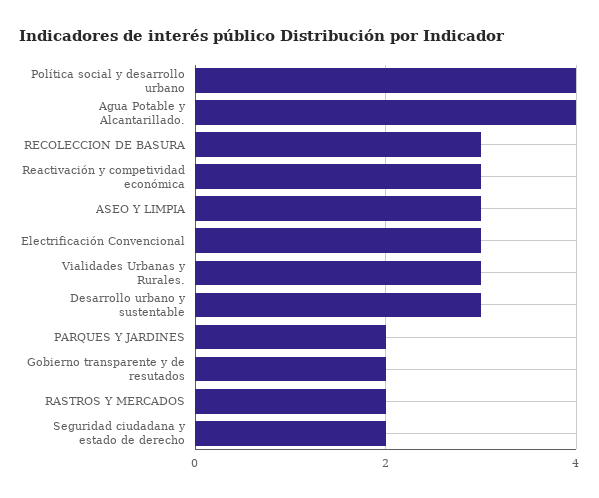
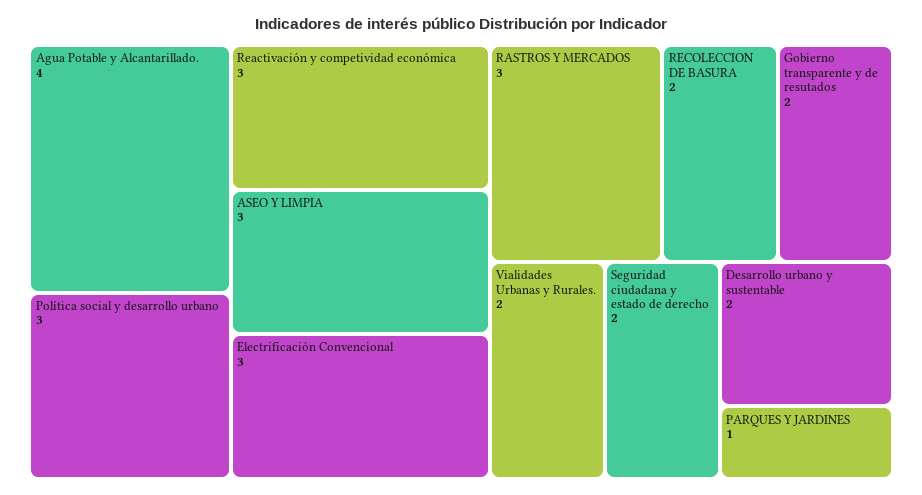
Política social y desarrollo urbano: 4 -> 3
RECOLECCION DE BASURA: 3 -> 2
Vialidades Urbanas y Rurales.: 3 -> 2
Desarrollo urbano y sustentable: 3 -> 2
PARQUES Y JARDINES: 2 -> 1
RASTROS Y MERCADOS: 2 -> 3

